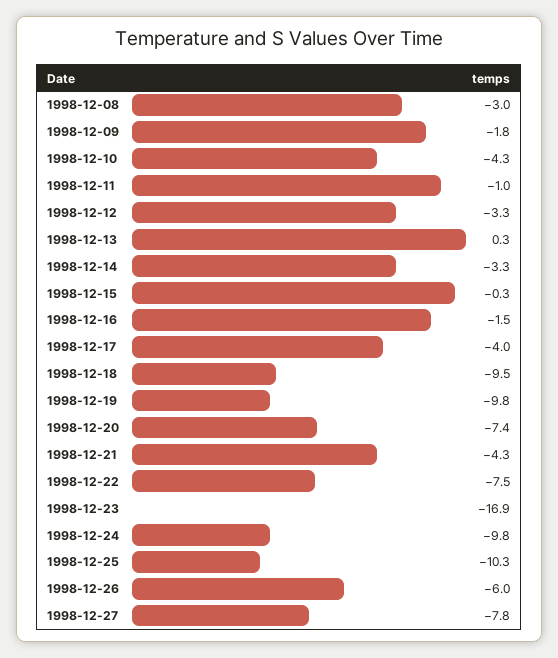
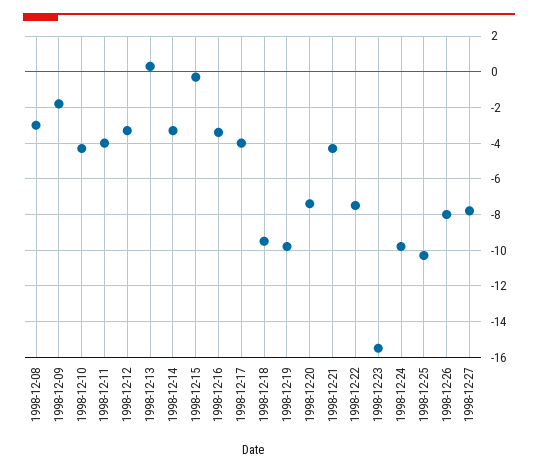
1998-12-11: -1 -> -4
1998-12-16: -1.5 -> -3.5
1998-12-23: -16.9 -> -15.5
1998-12-26: -6 -> -8

